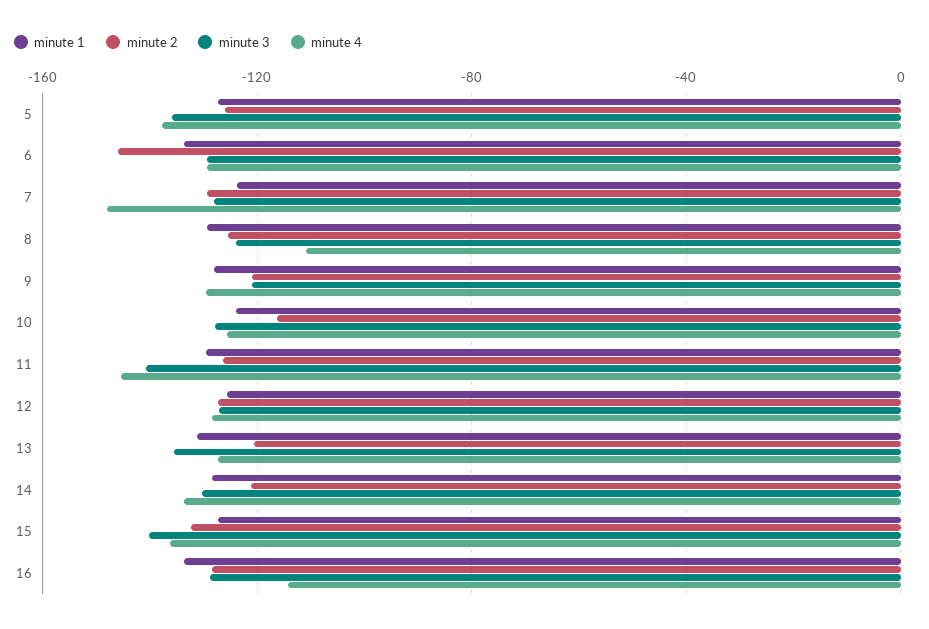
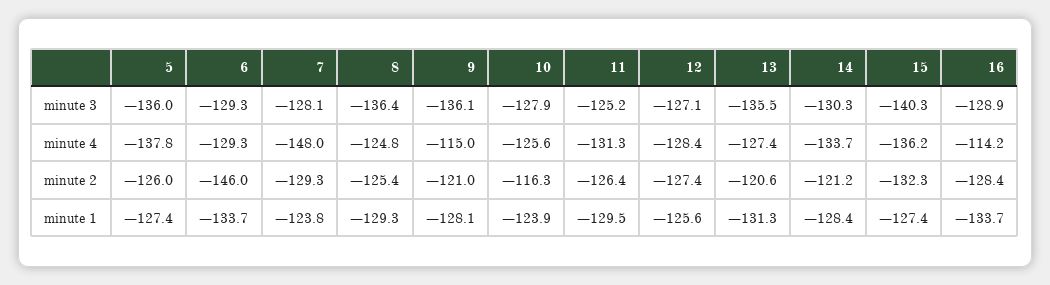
minute 3, 8: -125 -> -136.4
minute 4, 8: -110 -> -124.8
minute 3, 9: -120 -> -136.1
minute 4, 9: -130 -> -115
minute 3, 11: -140 -> -125.2
minute 4, 11: -145 -> -131.3

